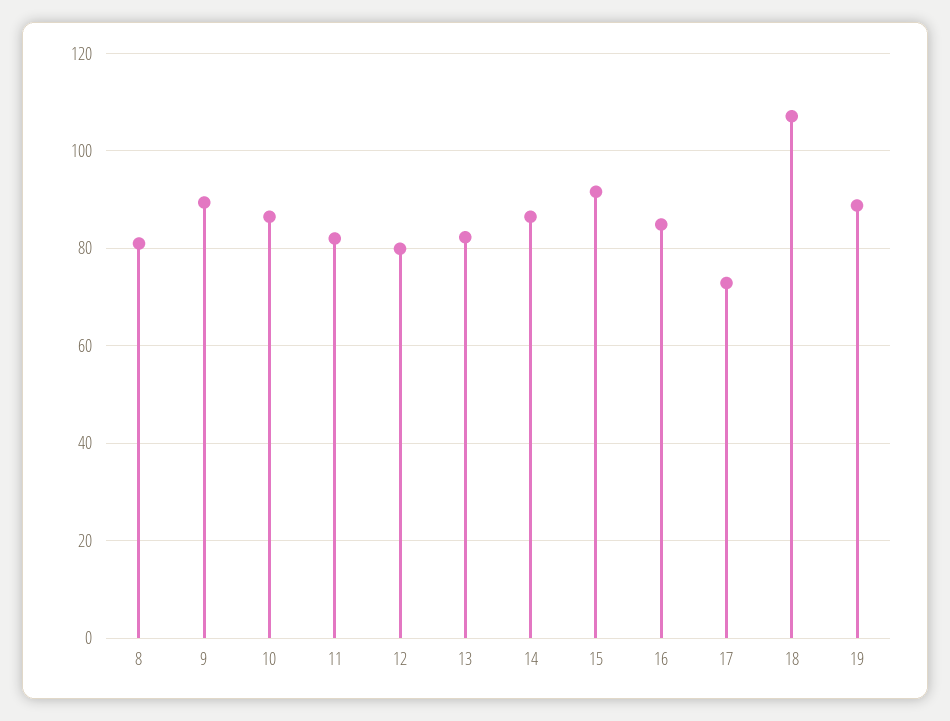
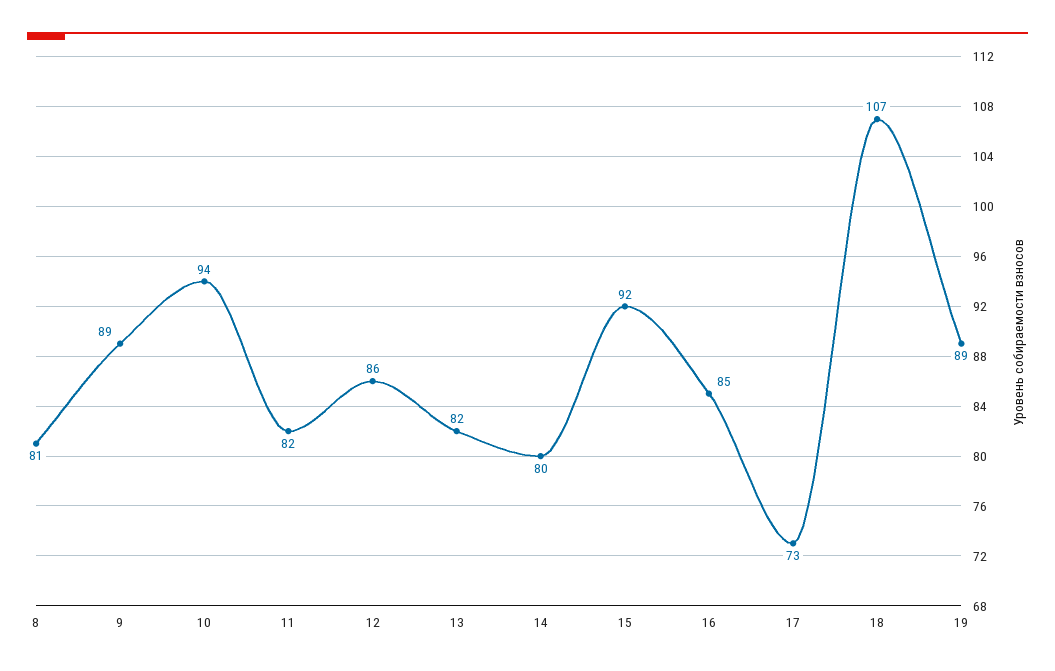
10: 86 -> 94
12: 80 -> 86
14: 86 -> 80

